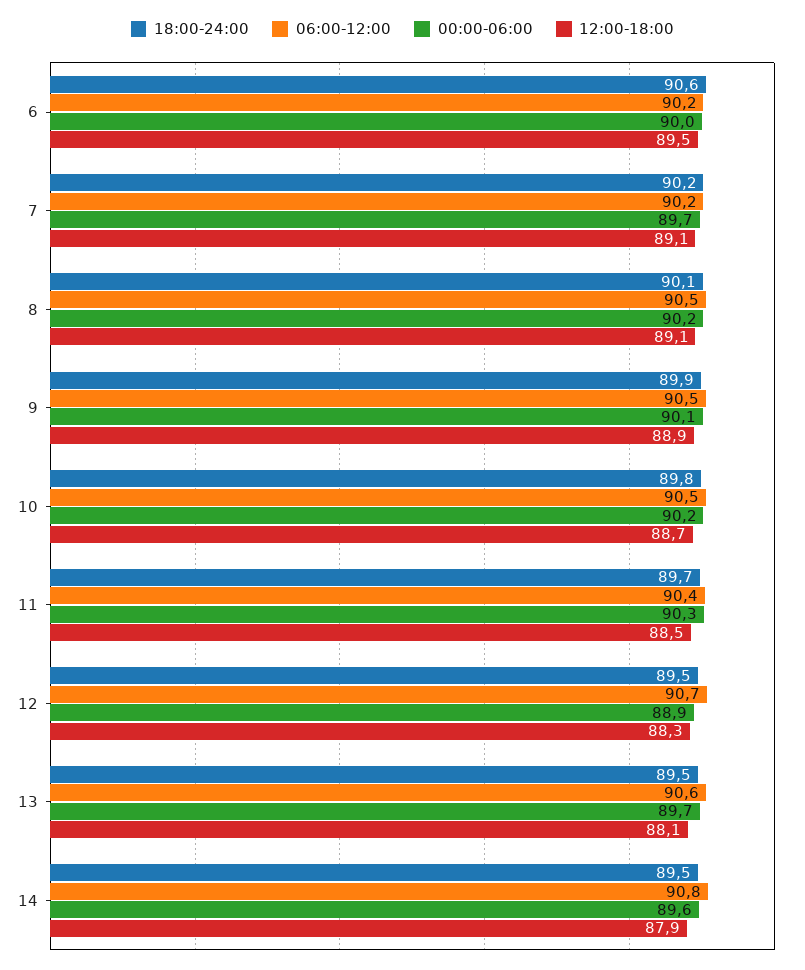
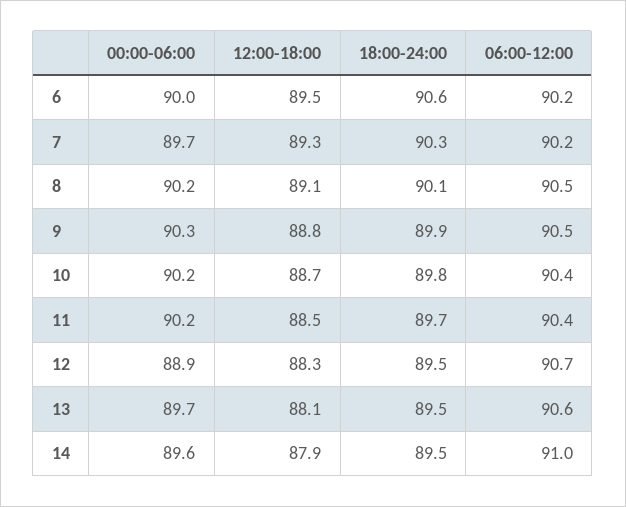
18:00-24:00, 7: 90.2 -> 90.3
12:00-18:00, 7: 89.1 -> 89.3
00:00-06:00, 9: 90.1 -> 90.3
12:00-18:00, 9: 88.9 -> 88.8
06:00-12:00, 10: 90.5 -> 90.4
00:00-06:00, 11: 90.3 -> 90.2
06:00-12:00, 14: 90.8 -> 91

